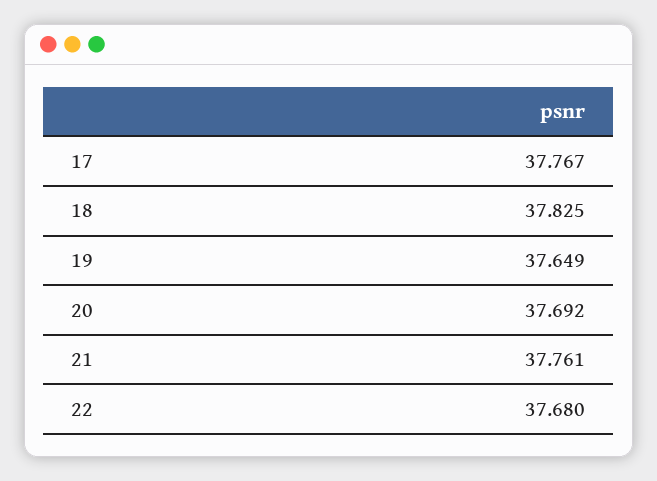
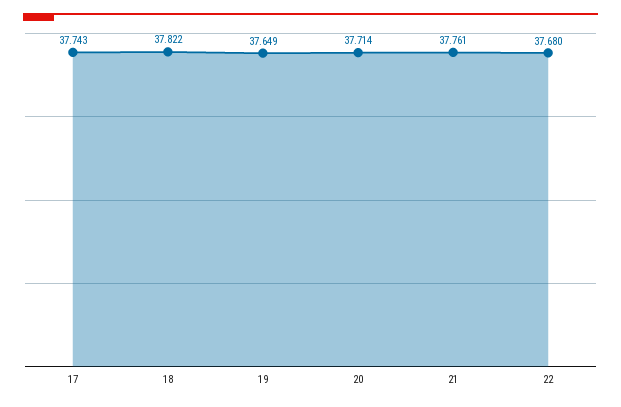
17: 37.767 -> 37.743
18: 37.825 -> 37.822
20: 37.692 -> 37.714

